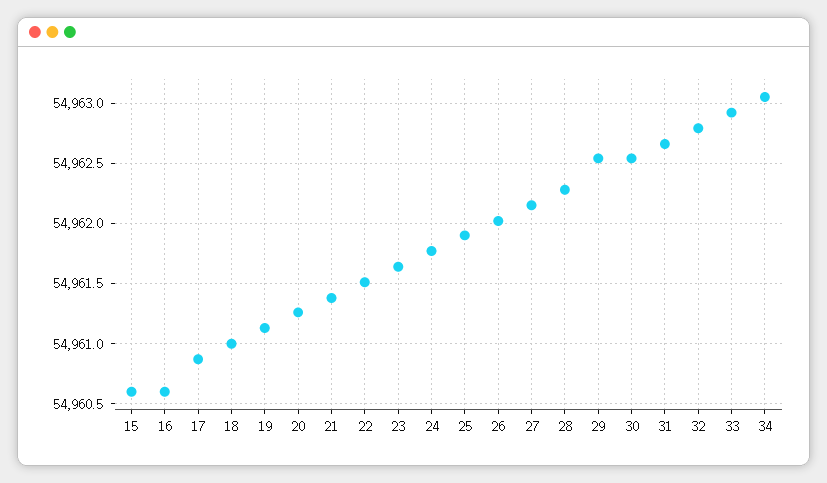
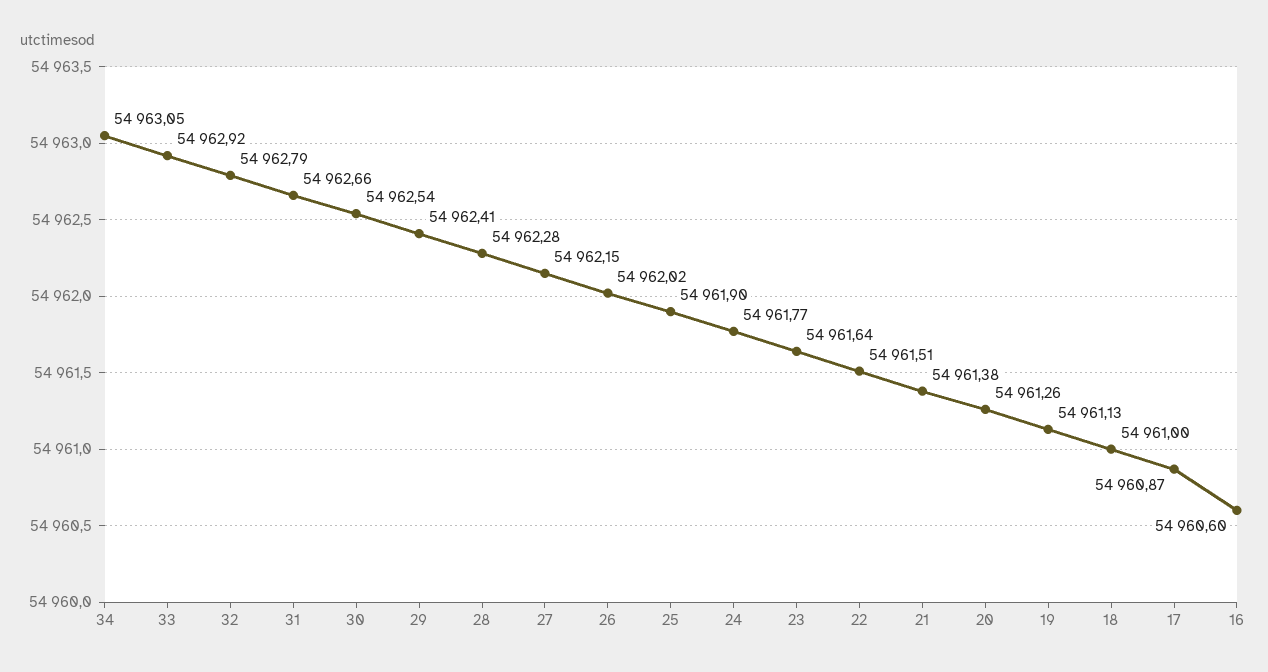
15: 54960.6 -> none
29: 54962.55 -> 54962.41

